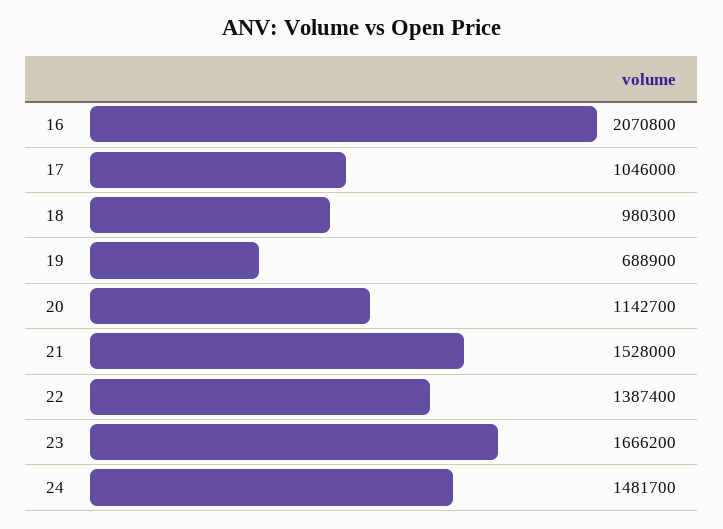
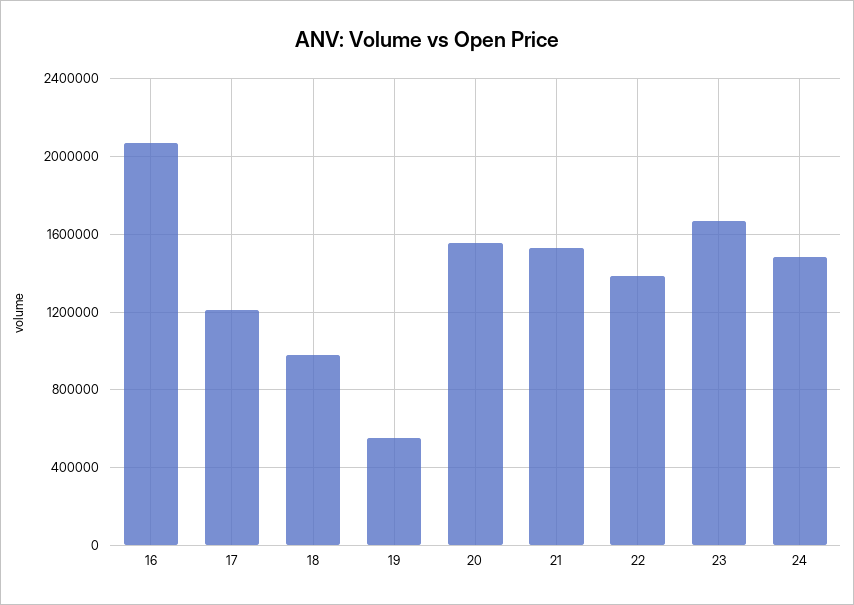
17: 1046000 -> 1200000
19: 688900 -> 550000
20: 1142700 -> 1550000

